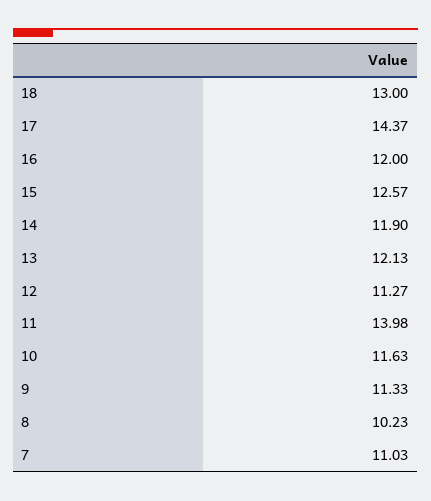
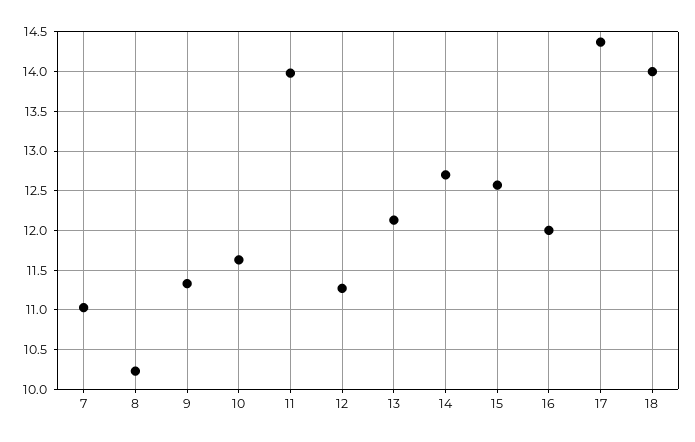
18: 13 -> 14
14: 11.9 -> 12.7

